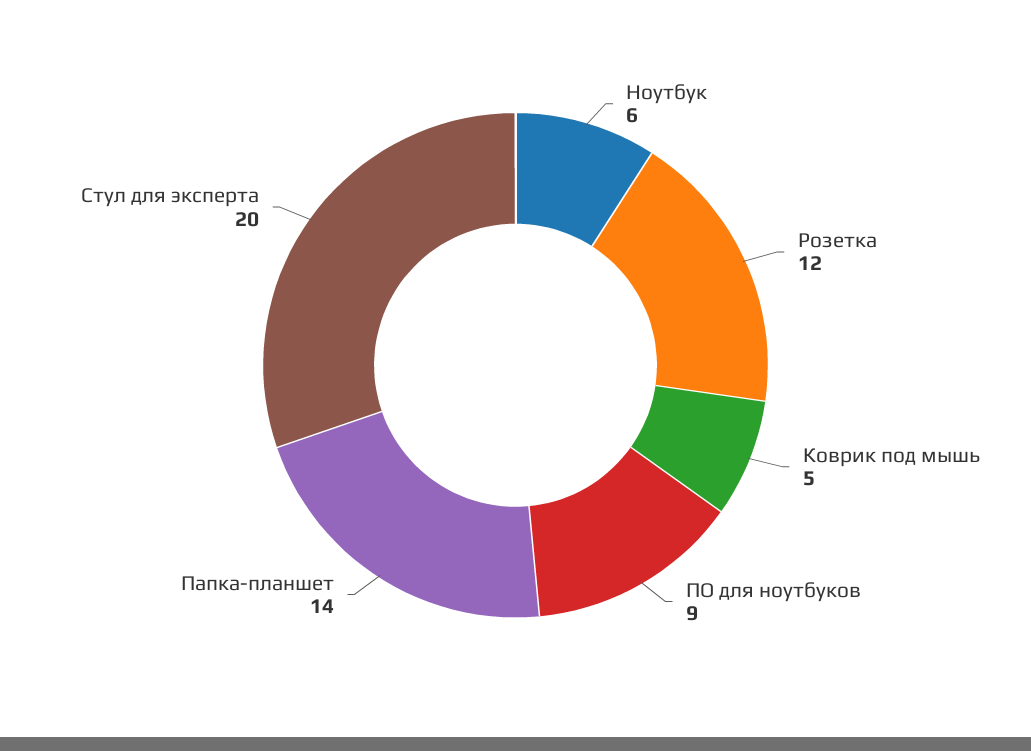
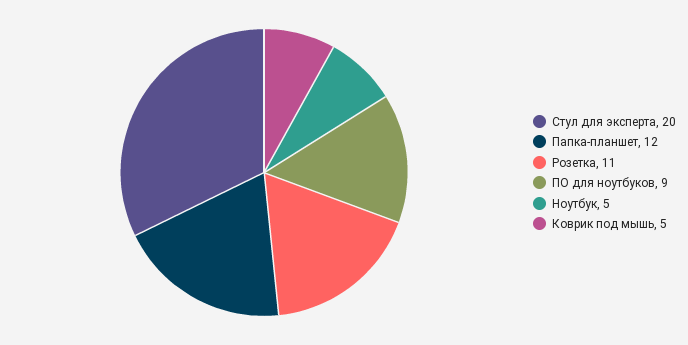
Ноутбук: 6 -> 5
Розетка: 12 -> 11
Папка-планшет: 14 -> 12

